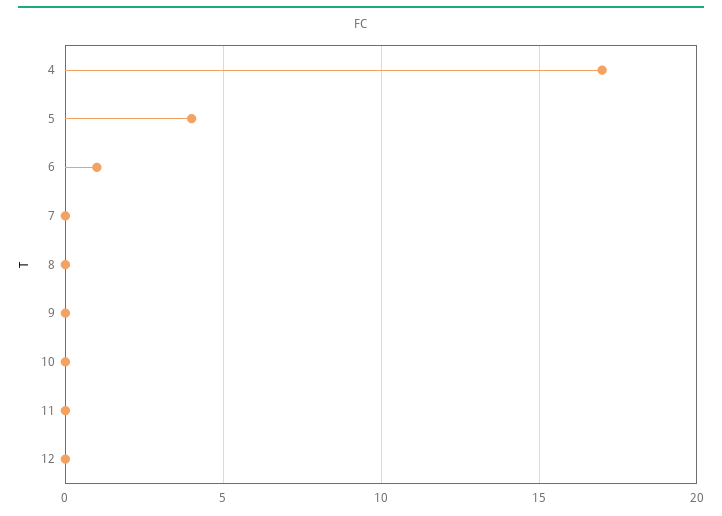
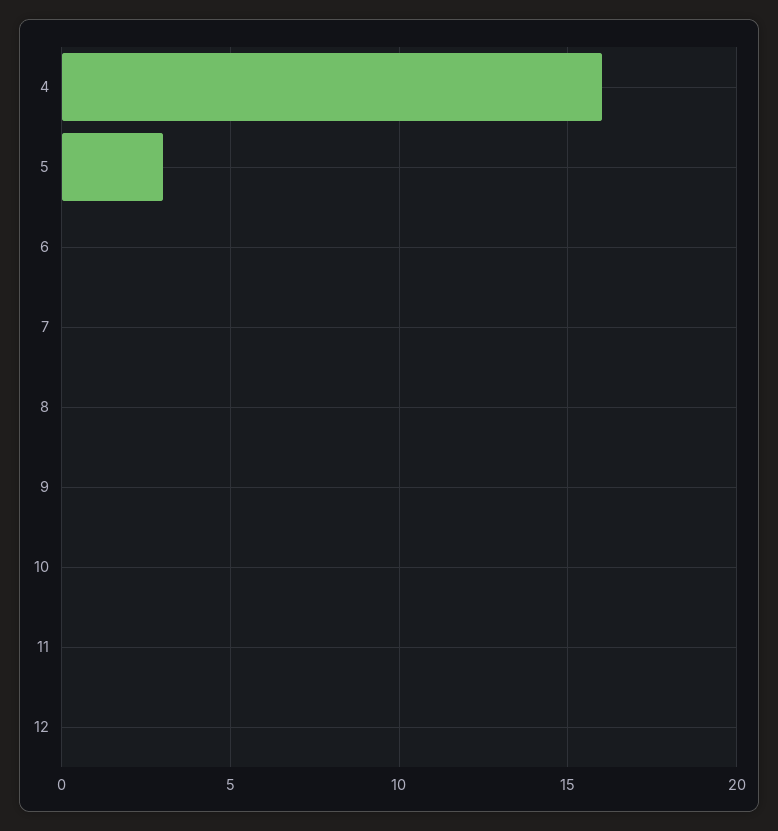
4: 17 -> 16
5: 4 -> 3
6: 1 -> 0

